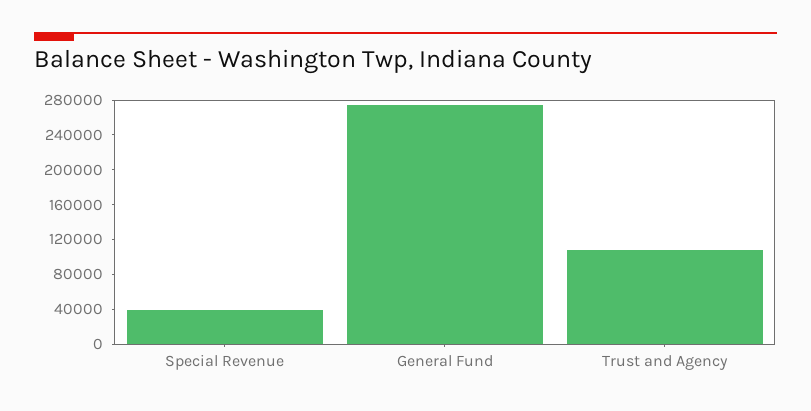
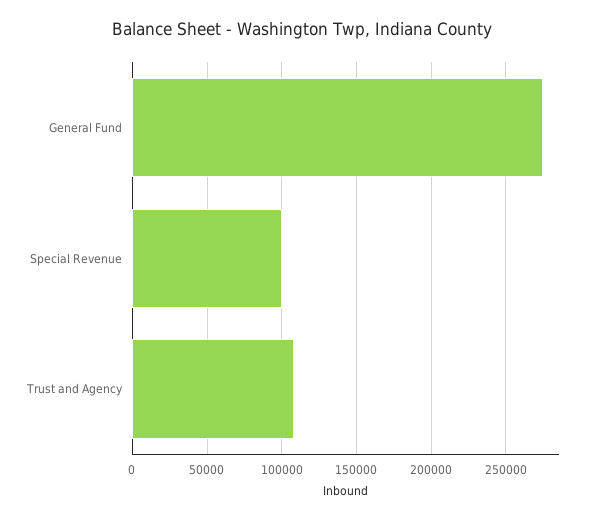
Special Revenue: 40000 -> 100000

